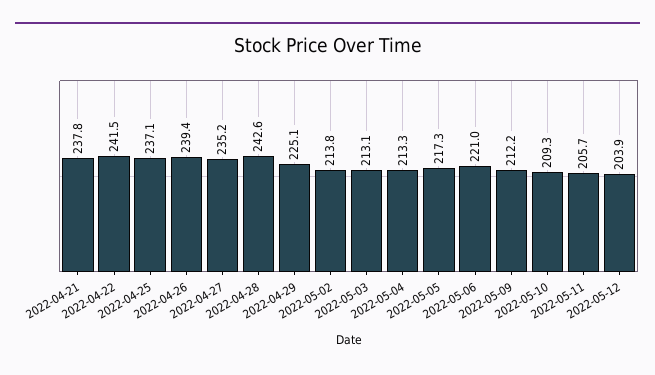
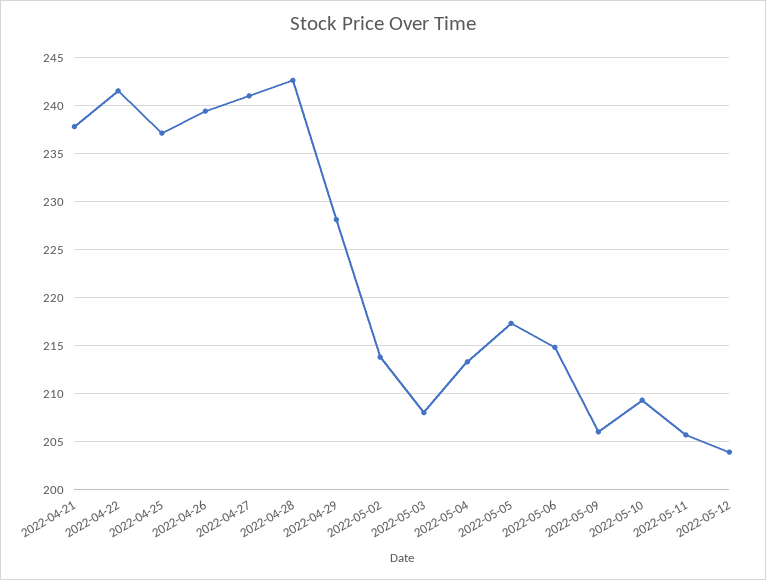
2022-04-27: 235.2 -> 241
2022-04-29: 225.1 -> 228
2022-05-03: 213.1 -> 208
2022-05-06: 221 -> 215
2022-05-09: 212.2 -> 206

